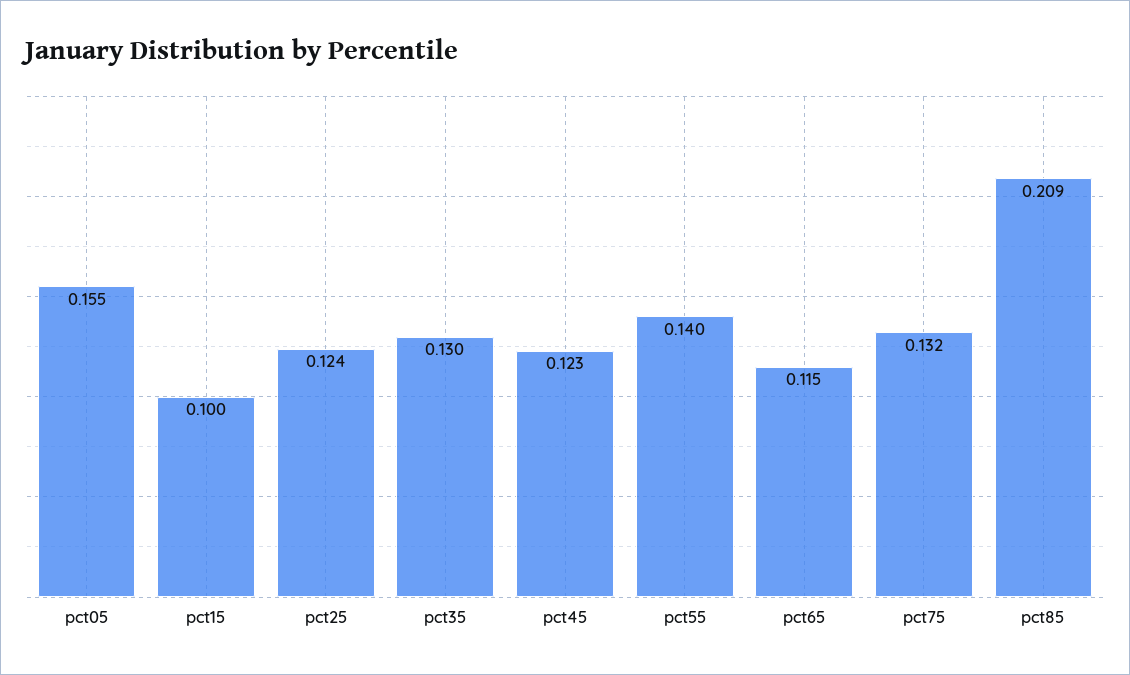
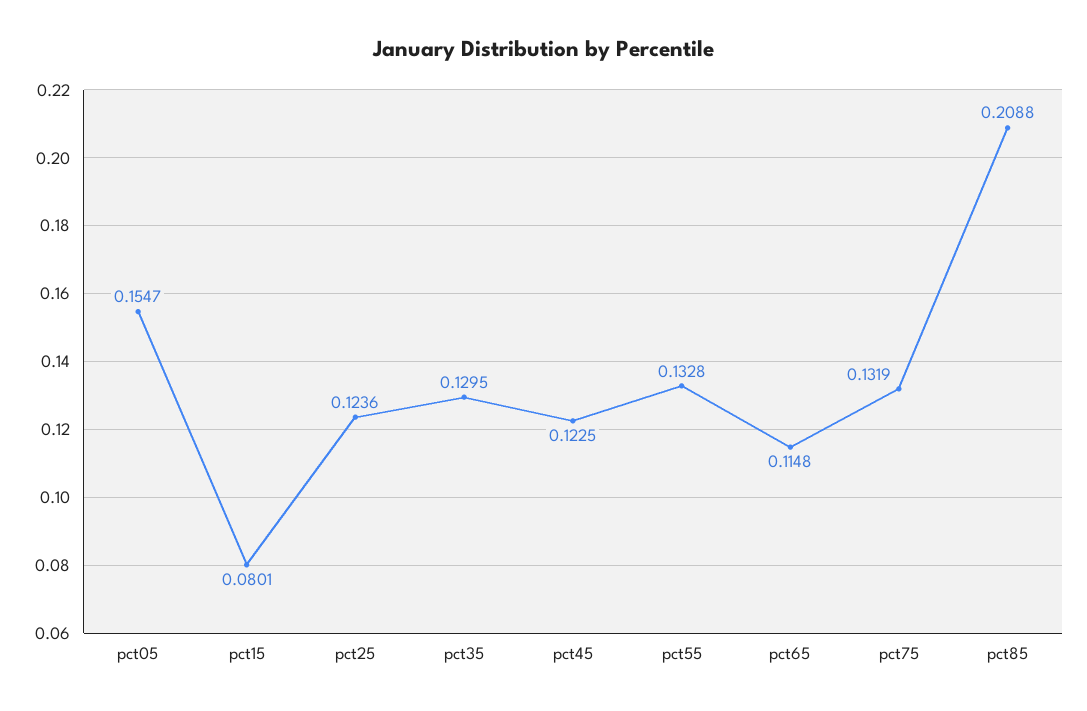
pct15: 0.1 -> 0.0801
pct55: 0.14 -> 0.1328

